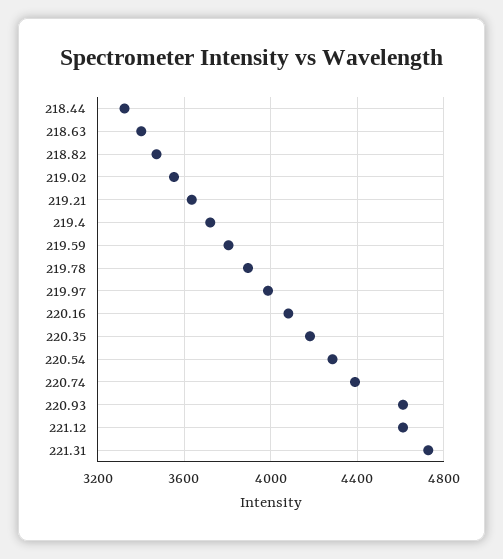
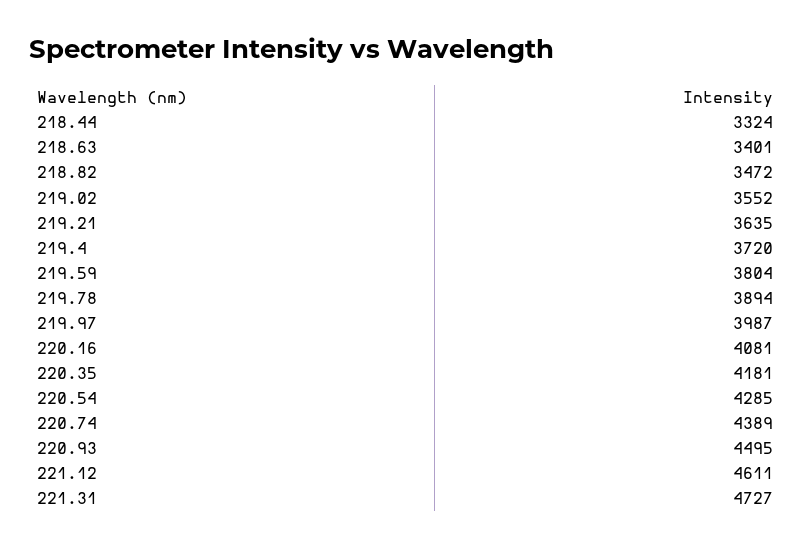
220.93: 4600 -> 4495

